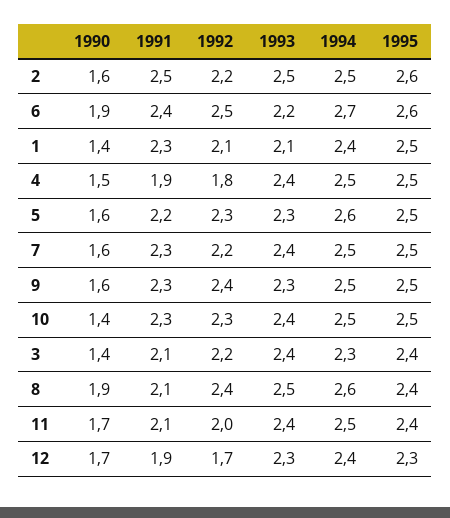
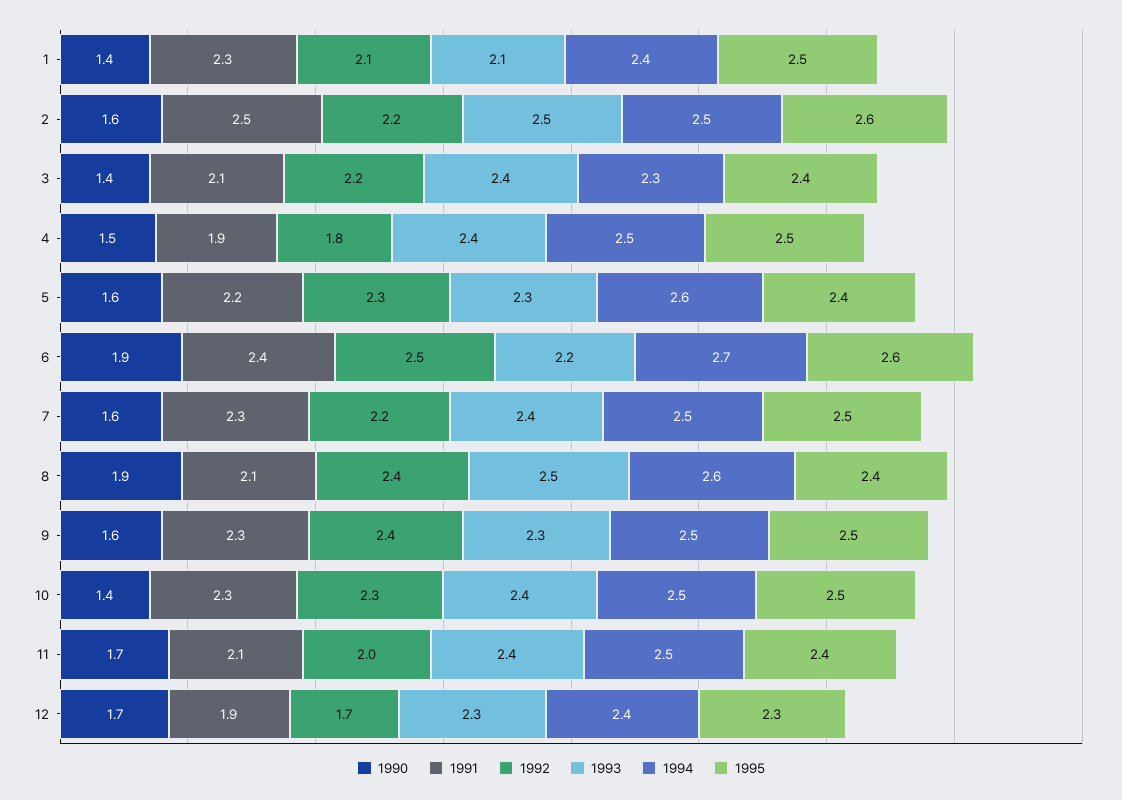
1995, 5: 2.5 -> 2.4

